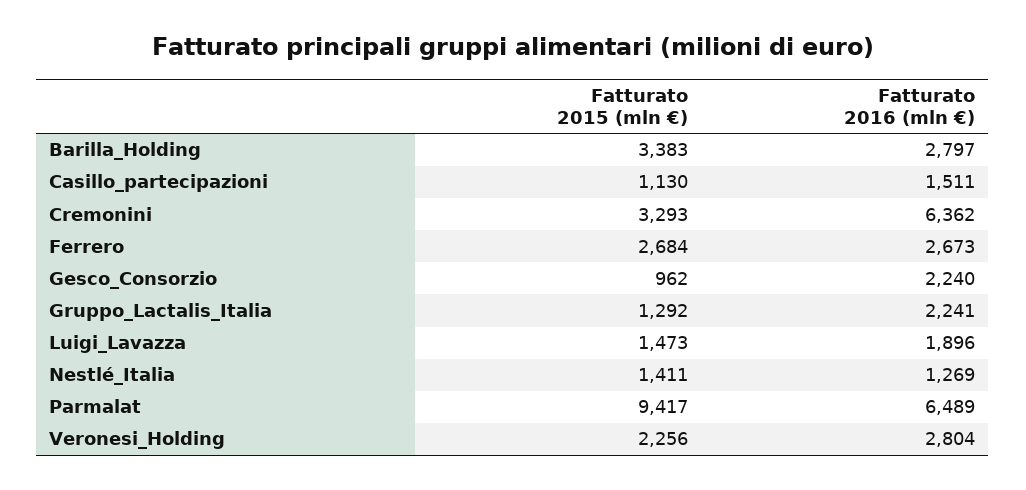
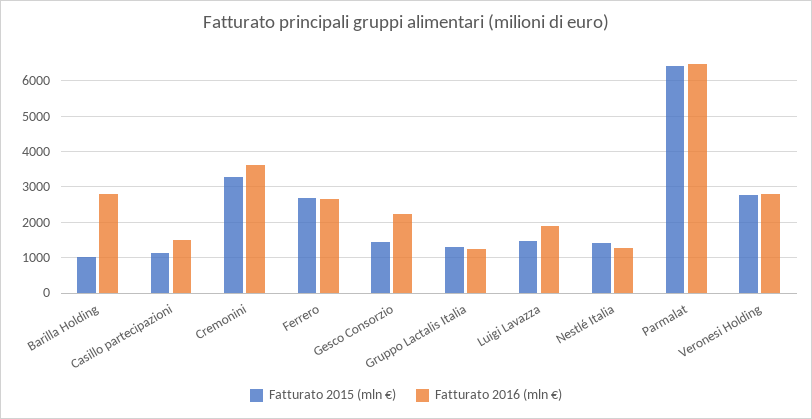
Fatturato 2015 (mln €), Barilla_Holding: 3383 -> 1000
Fatturato 2016 (mln €), Cremonini: 6362 -> 3600
Fatturato 2015 (mln €), Gesco_Consorzio: 962 -> 1400
Fatturato 2016 (mln €), Gruppo_Lactalis_Italia: 2241 -> 1200
Fatturato 2015 (mln €), Parmalat: 9417 -> 6400
Fatturato 2015 (mln €), Veronesi_Holding: 2256 -> 2800

